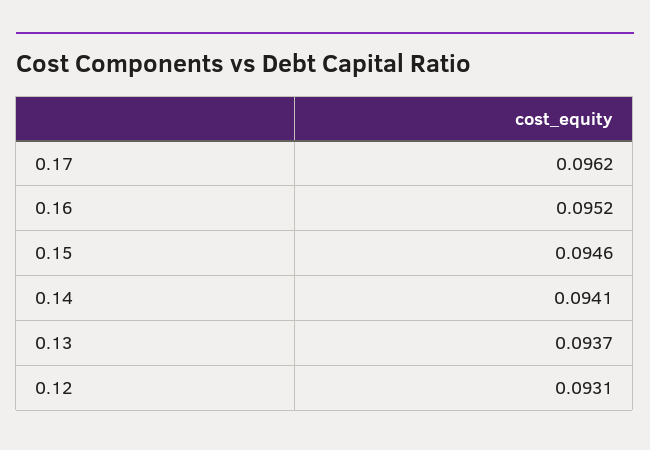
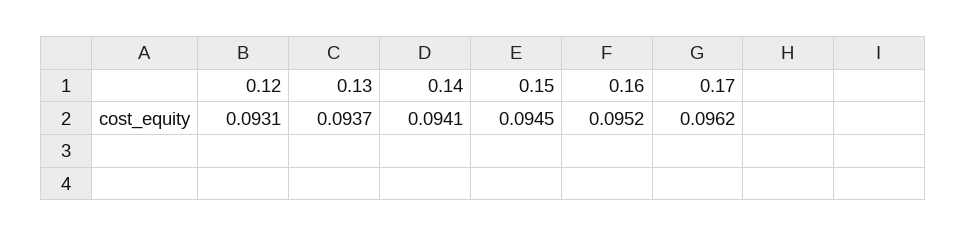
0.15: 0.0946 -> 0.0945

